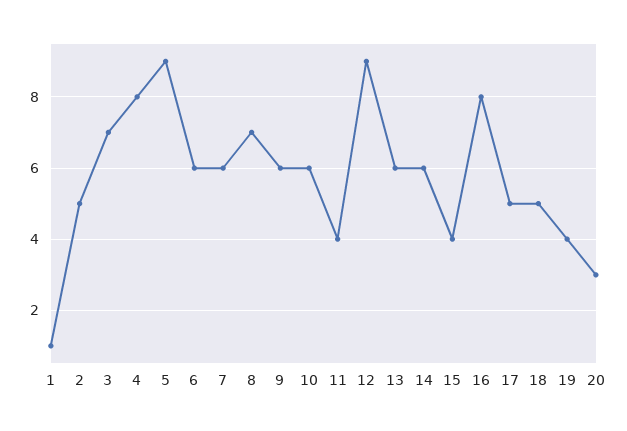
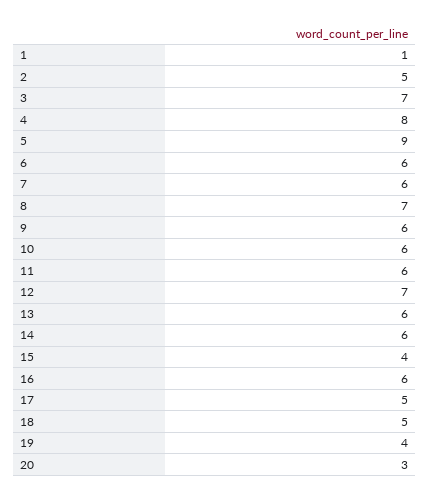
11: 4 -> 6
12: 9 -> 7
16: 8 -> 6

